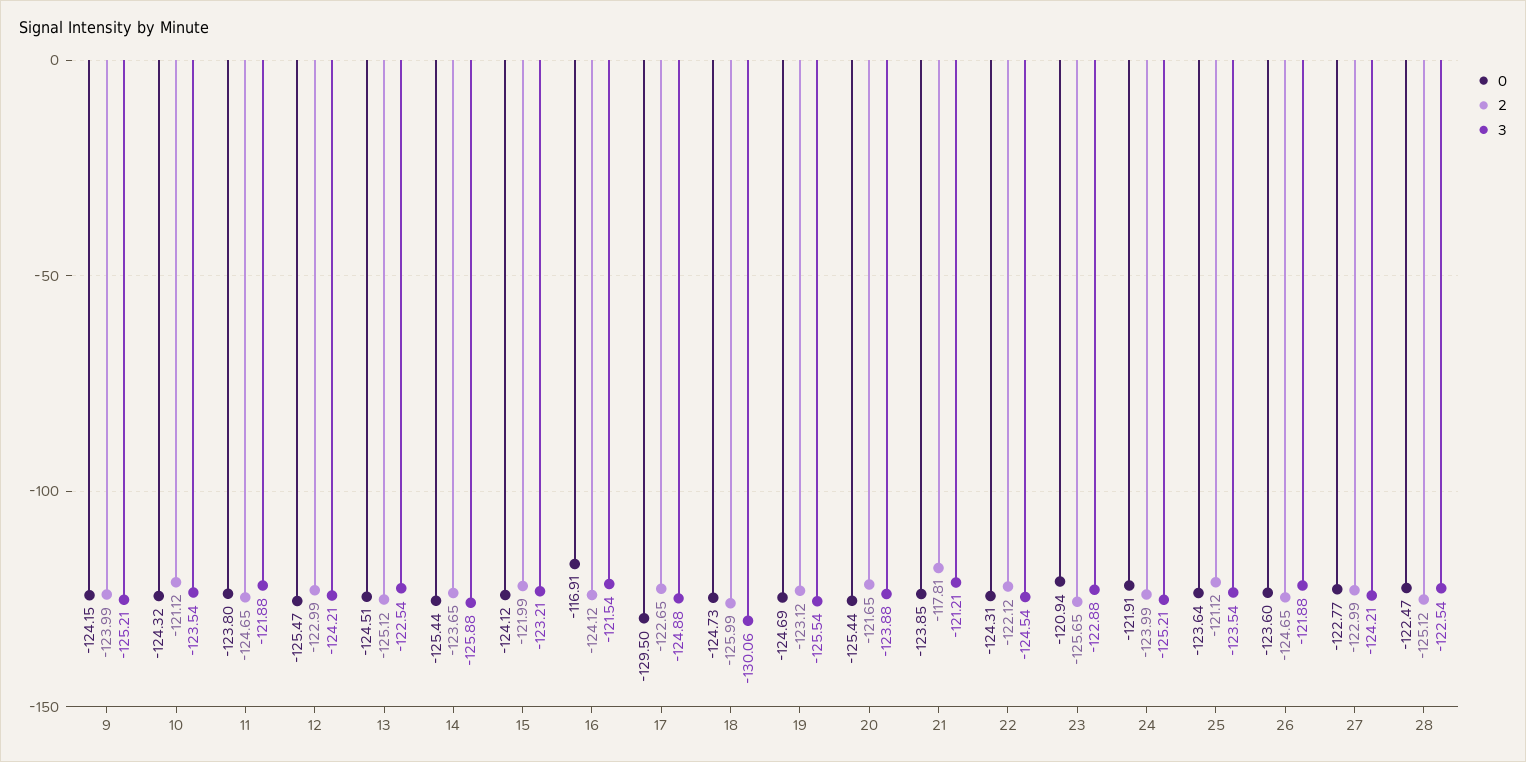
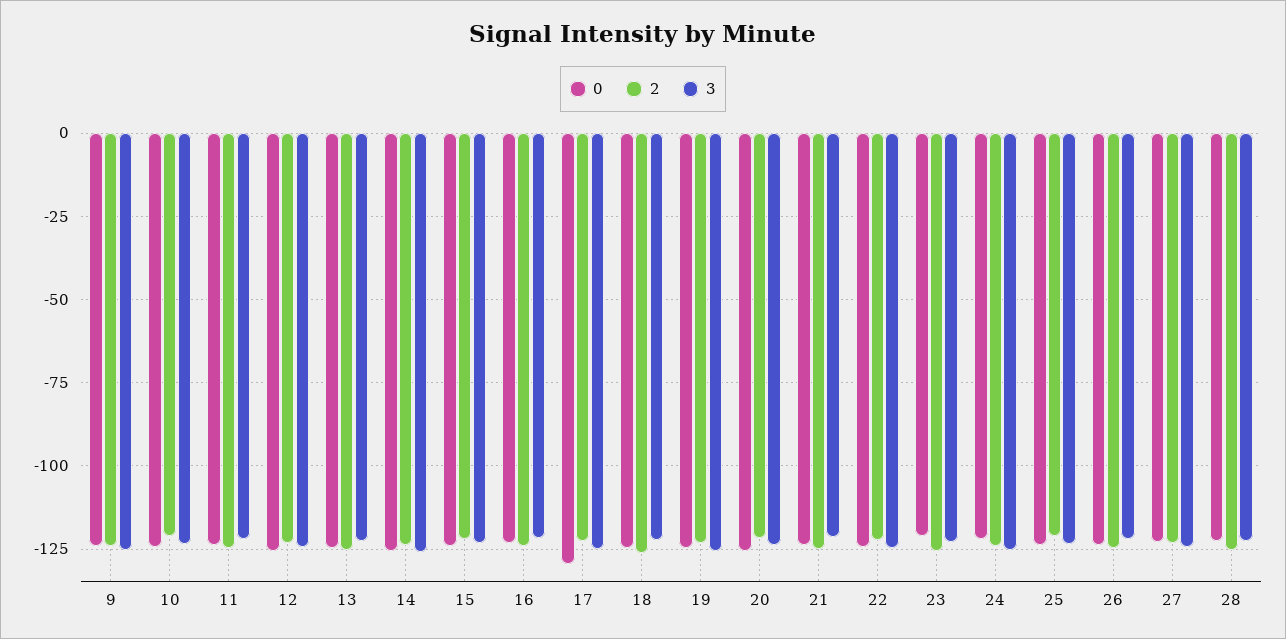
0, 16: -116.91 -> -122.5
3, 18: -130.06 -> -122.5
2, 21: -117.81 -> -125

